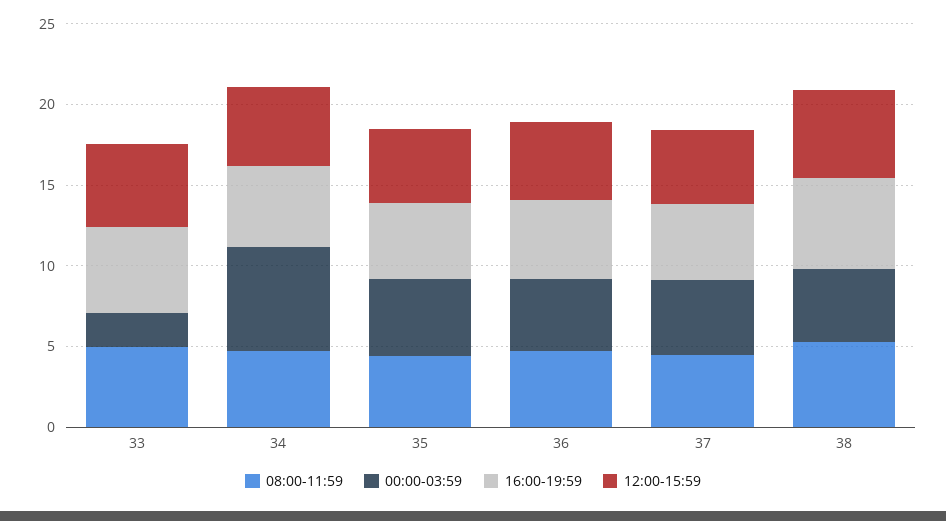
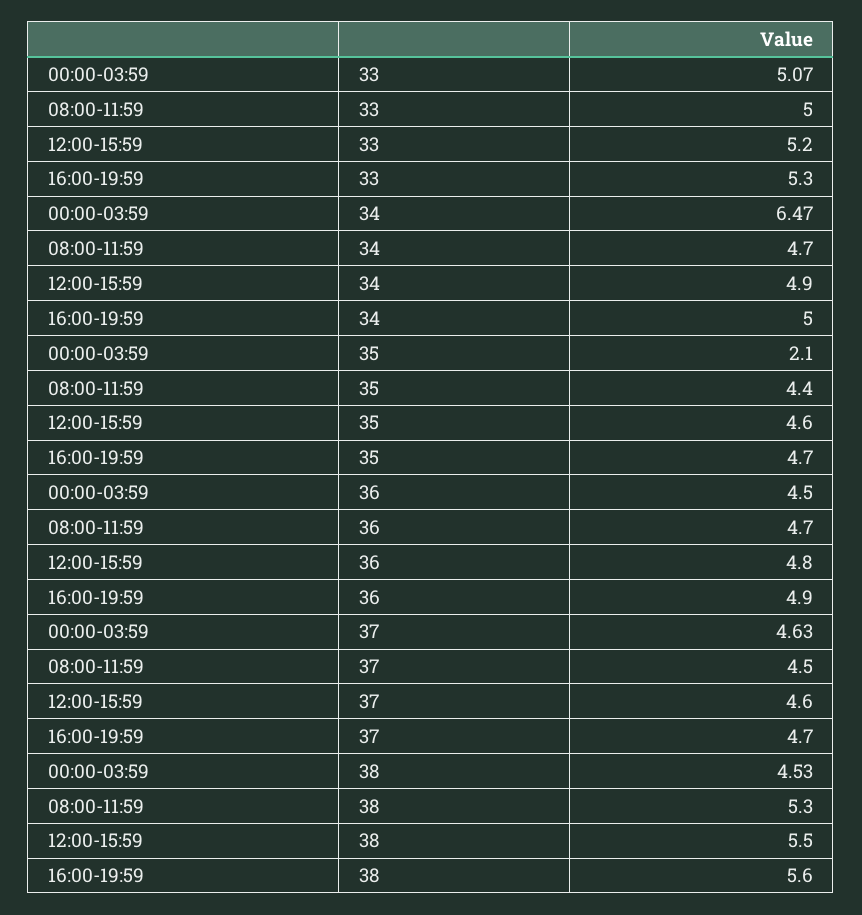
00:00-03:59, 33: 2 -> 5.07
00:00-03:59, 35: 5 -> 2.1

